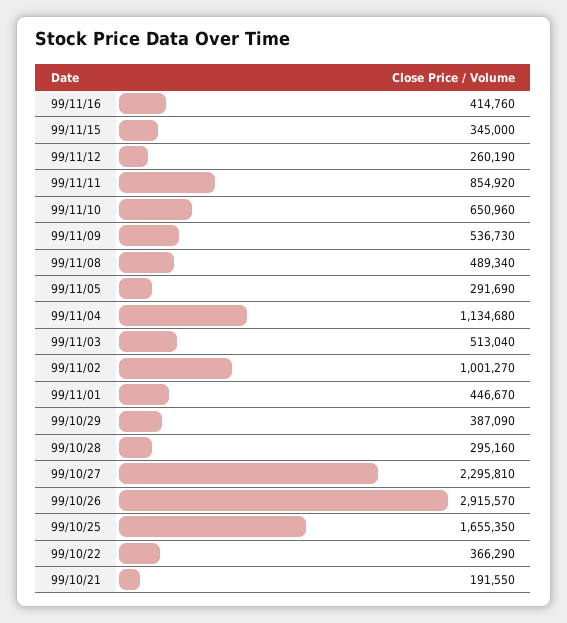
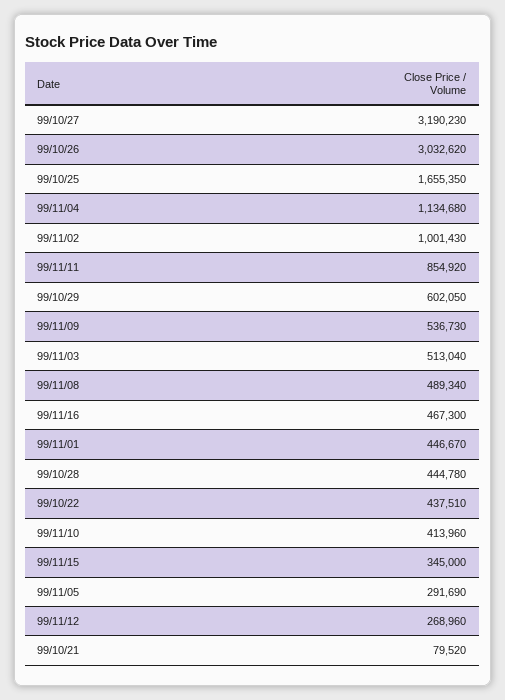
99/11/16: 414760 -> 467300
99/11/12: 260190 -> 268960
99/11/10: 650960 -> 413960
99/11/02: 1001270 -> 1001430
99/10/29: 387090 -> 602050
99/10/28: 295160 -> 444780
99/10/27: 2295810 -> 3190230
99/10/26: 2915570 -> 3032620
99/10/22: 366290 -> 437510
99/10/21: 191550 -> 79520

